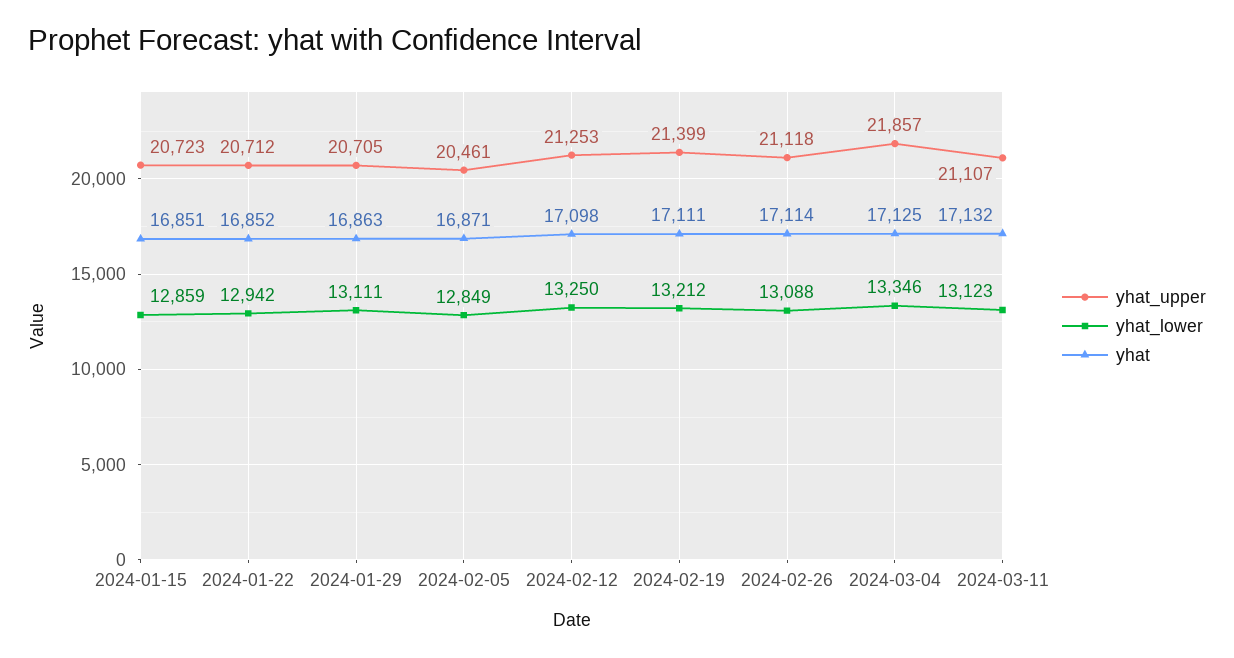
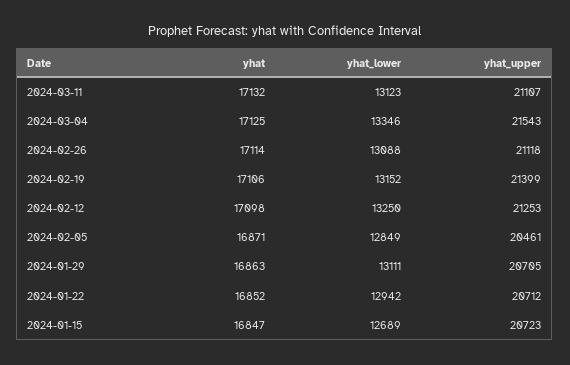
yhat_lower, 2024-01-15: 12859 -> 12689
yhat, 2024-01-15: 16851 -> 16847
yhat_lower, 2024-02-19: 13212 -> 13152
yhat, 2024-02-19: 17111 -> 17106
yhat_upper, 2024-03-04: 21857 -> 21543

